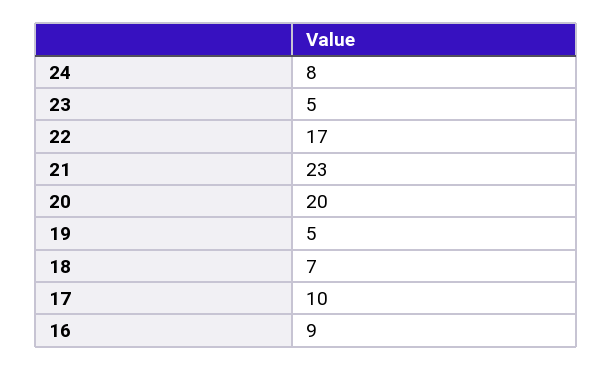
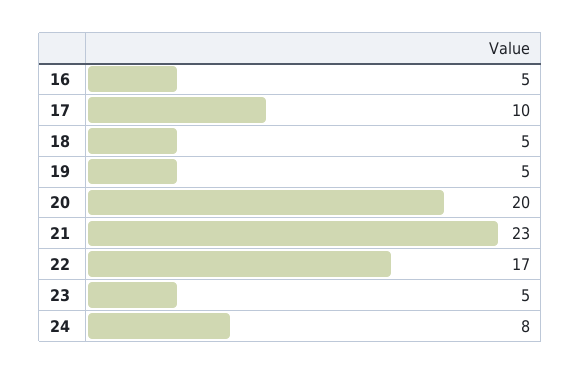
18: 7 -> 5
16: 9 -> 5

